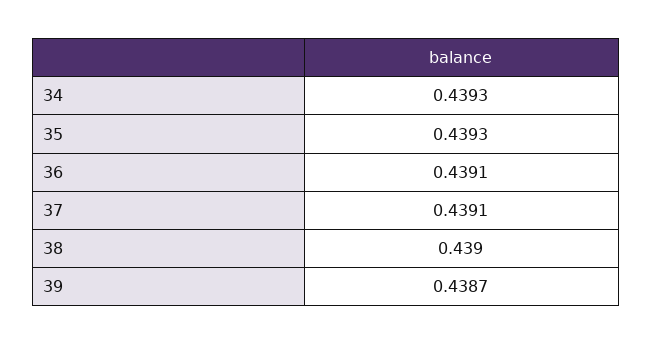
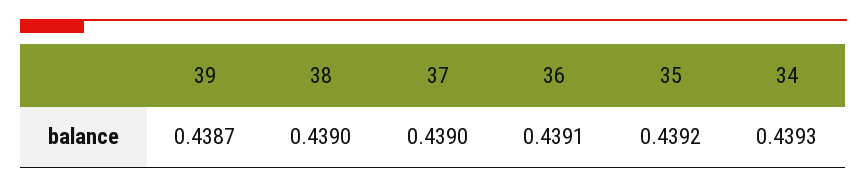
35: 0.4393 -> 0.4392
37: 0.4391 -> 0.439

